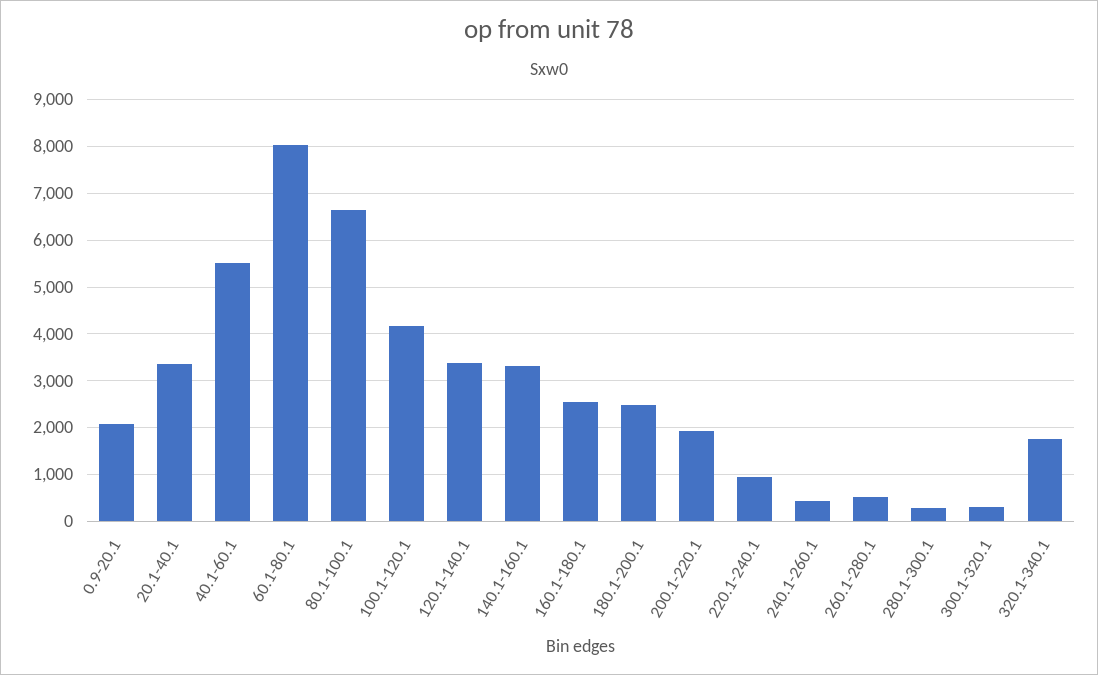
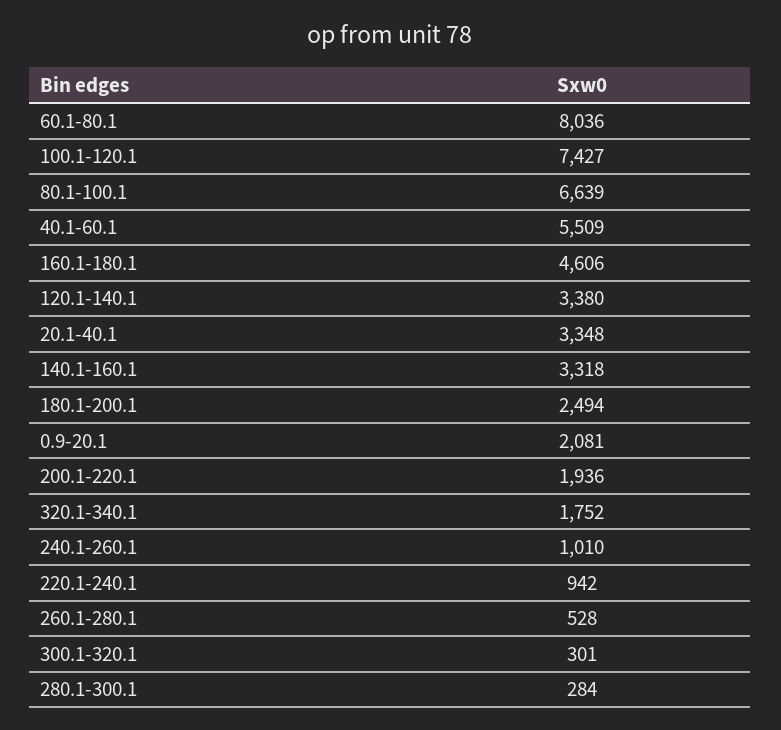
100.1-120.1: 4200 -> 7427
160.1-180.1: 2600 -> 4606
240.1-260.1: 400 -> 1010

